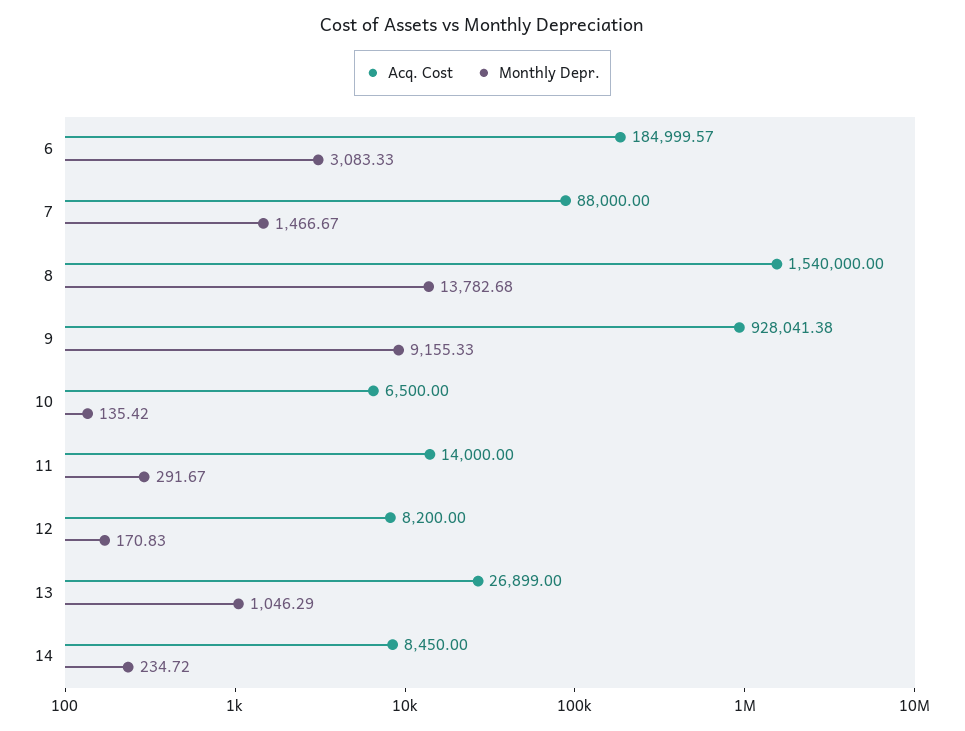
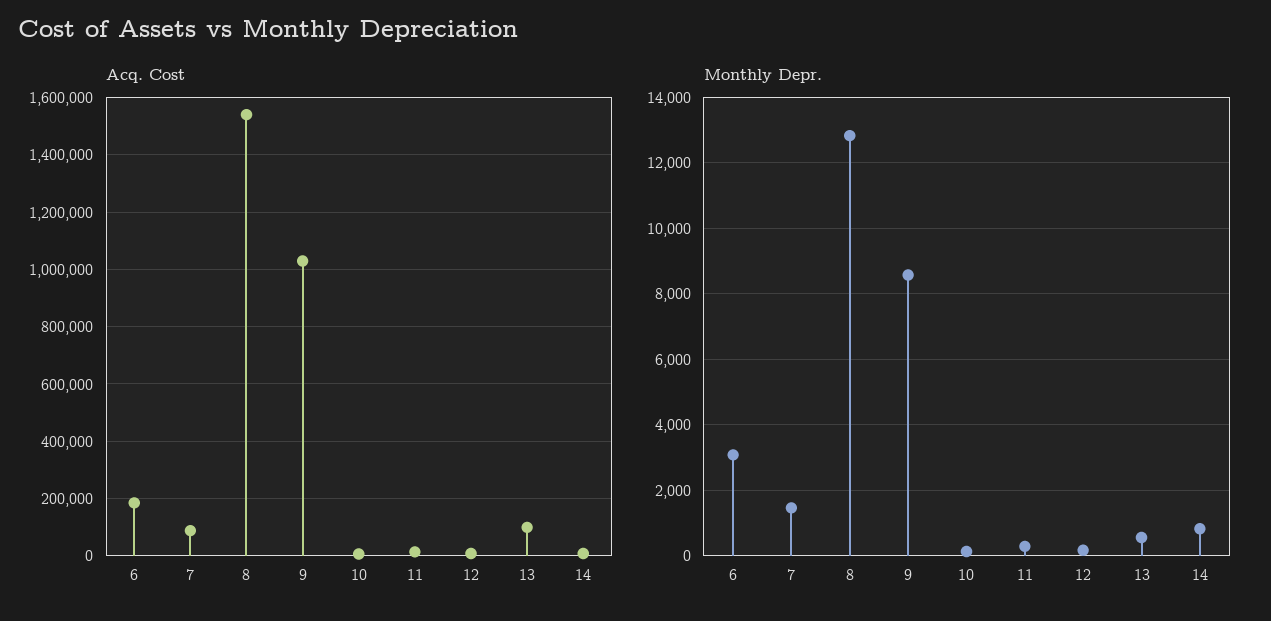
Monthly Depr., 8: 13782.68 -> 12800
Acq. Cost, 9: 928041.38 -> 1025000
Monthly Depr., 9: 9155.33 -> 8600
Acq. Cost, 13: 26899 -> 100000
Monthly Depr., 13: 1046.29 -> 600
Monthly Depr., 14: 234.72 -> 800

